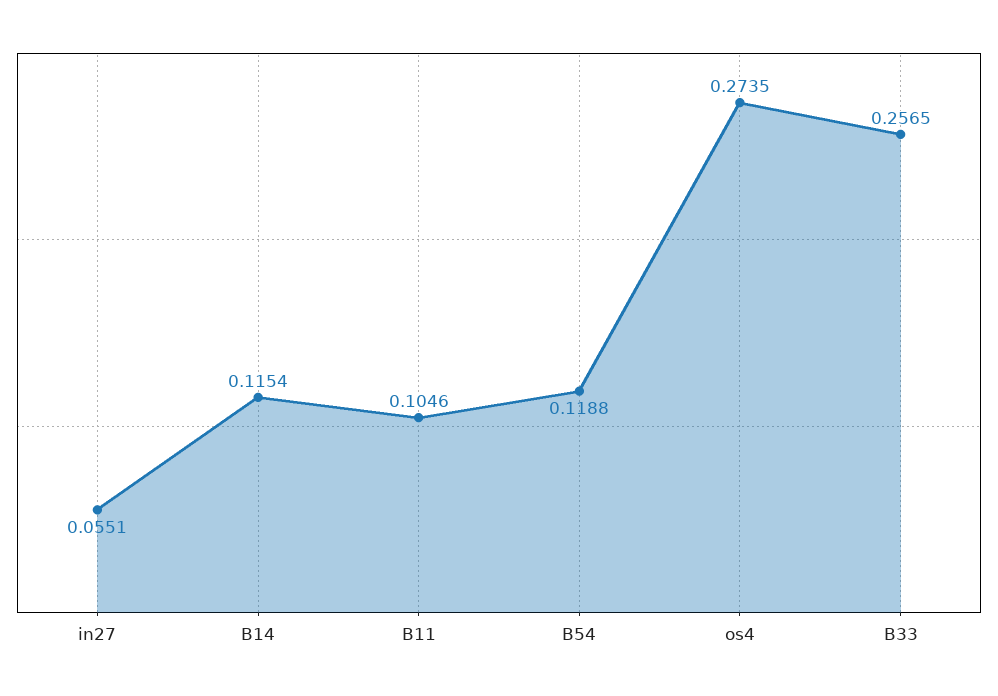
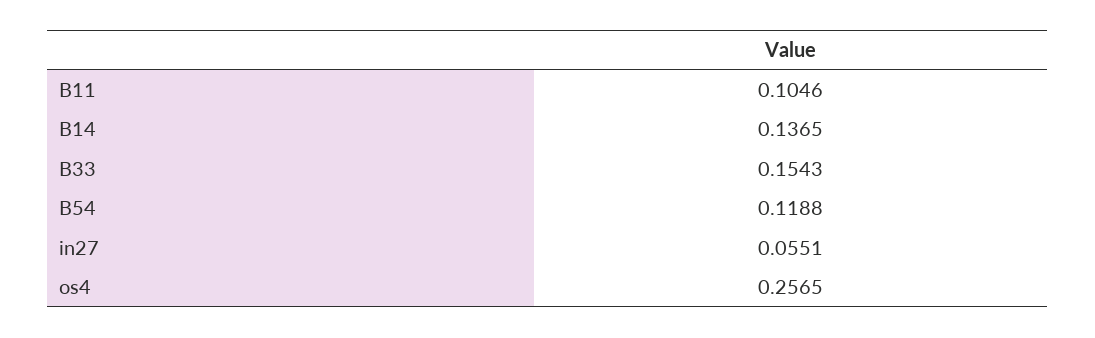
B14: 0.1154 -> 0.1365
os4: 0.2735 -> 0.2565
B33: 0.2565 -> 0.1543

